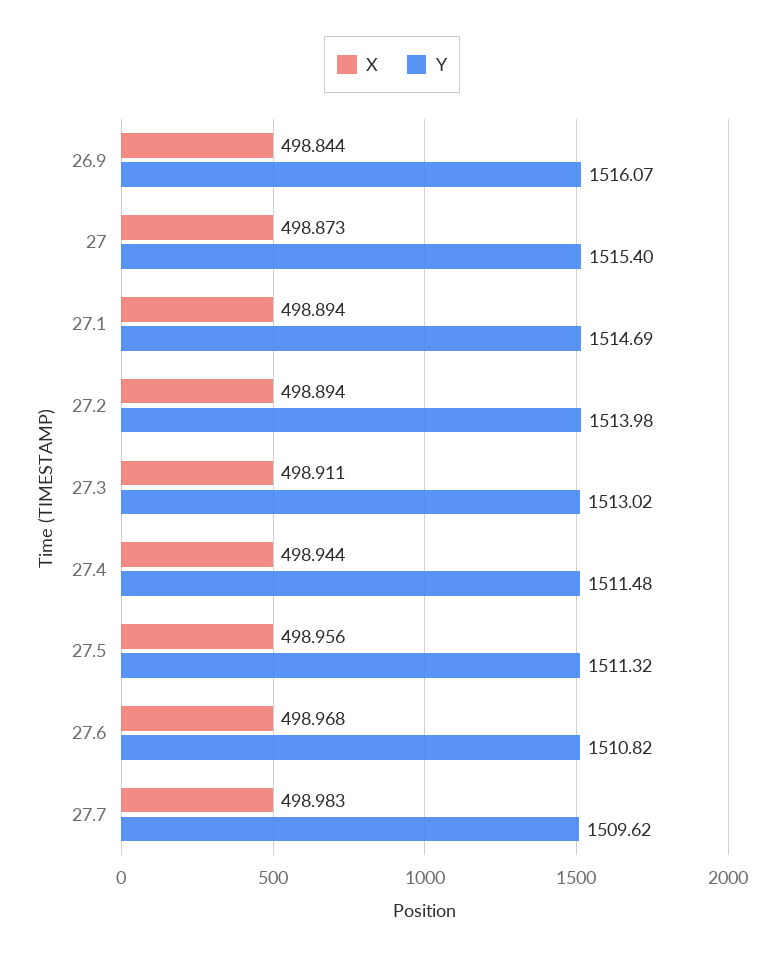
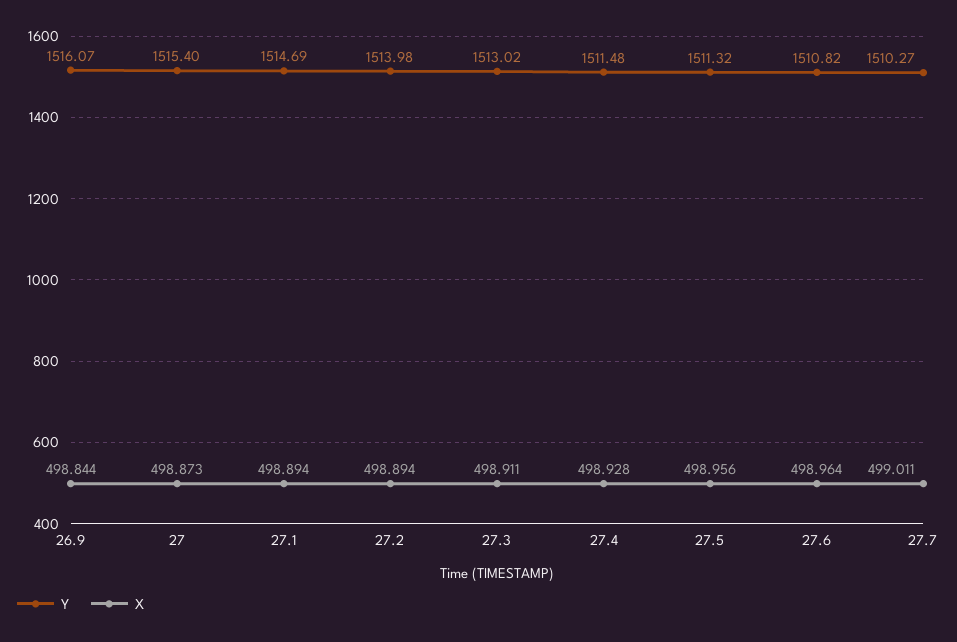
X, 27.4: 498.944 -> 498.928
X, 27.6: 498.968 -> 498.964
X, 27.7: 498.983 -> 499.011
Y, 27.7: 1509.62 -> 1510.27

